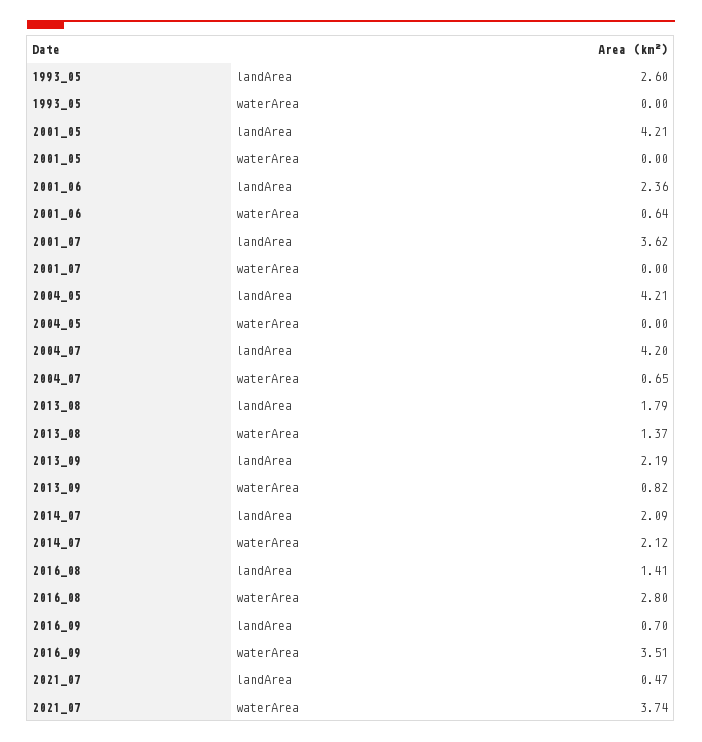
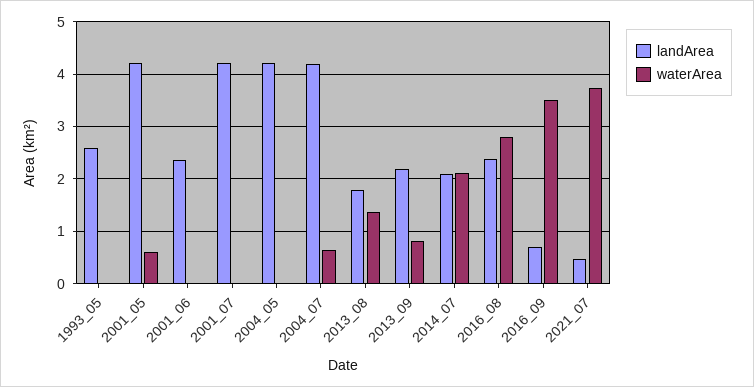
waterArea, 2001_05: 0 -> 0.6
waterArea, 2001_06: 0.64 -> 0
landArea, 2001_07: 3.62 -> 4.2
landArea, 2016_08: 1.41 -> 2.4

